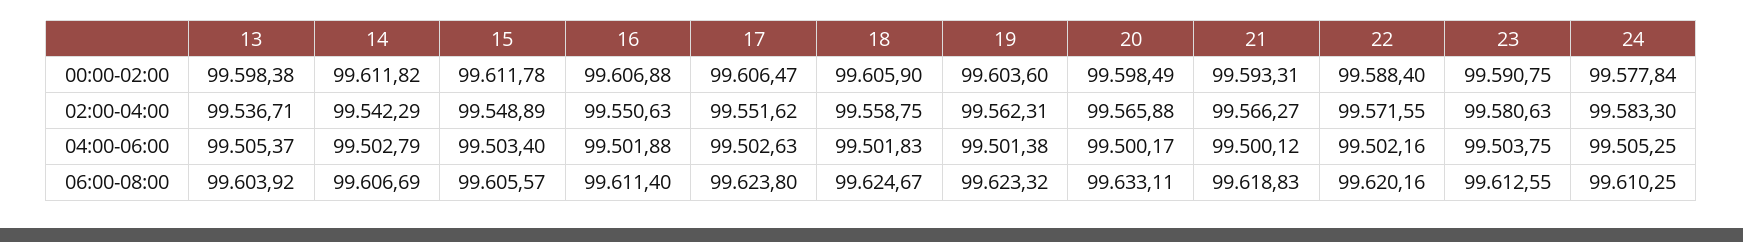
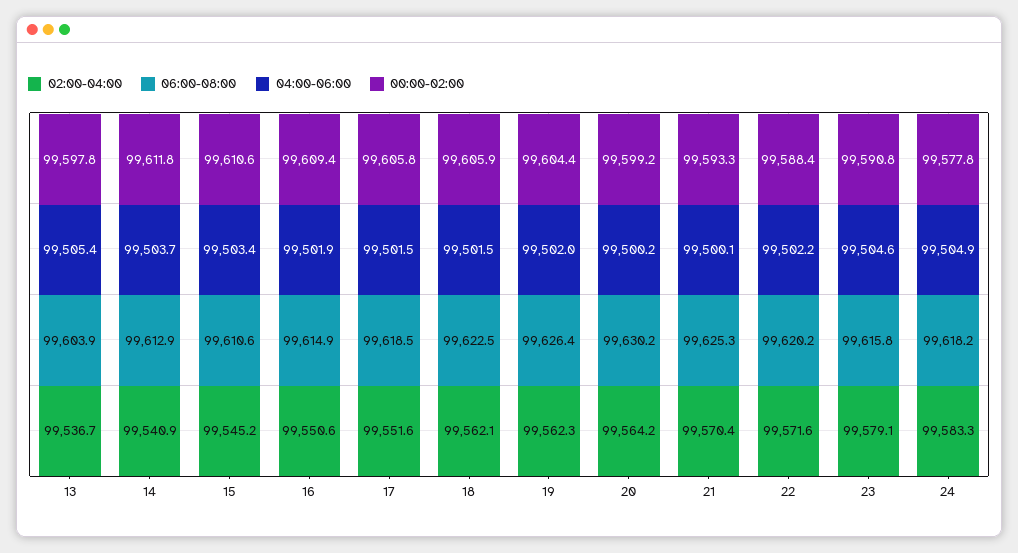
00:00-02:00, 13: 99598.38 -> 99597.8
00:00-02:00, 15: 99611.78 -> 99610.6
00:00-02:00, 16: 99606.88 -> 99609.4
00:00-02:00, 17: 99606.47 -> 99605.8
00:00-02:00, 19: 99603.6 -> 99604.4
00:00-02:00, 20: 99598.49 -> 99599.2
02:00-04:00, 14: 99542.29 -> 99540.9
02:00-04:00, 15: 99548.89 -> 99545.2
02:00-04:00, 18: 99558.75 -> 99562.1
02:00-04:00, 20: 99565.88 -> 99564.2
02:00-04:00, 21: 99566.27 -> 99570.4
02:00-04:00, 23: 99580.63 -> 99579.1
04:00-06:00, 14: 99502.79 -> 99503.7
04:00-06:00, 17: 99502.63 -> 99501.5
04:00-06:00, 18: 99501.83 -> 99501.5
04:00-06:00, 19: 99501.38 -> 99502
04:00-06:00, 23: 99503.75 -> 99504.6
04:00-06:00, 24: 99505.25 -> 99504.9
06:00-08:00, 14: 99606.69 -> 99612.9
06:00-08:00, 15: 99605.57 -> 99610.6
06:00-08:00, 16: 99611.4 -> 99614.9
06:00-08:00, 17: 99623.8 -> 99618.5
06:00-08:00, 18: 99624.67 -> 99622.5
06:00-08:00, 19: 99623.32 -> 99626.4
06:00-08:00, 20: 99633.11 -> 99630.2
06:00-08:00, 21: 99618.83 -> 99625.3
06:00-08:00, 23: 99612.55 -> 99615.8
06:00-08:00, 24: 99610.25 -> 99618.2

